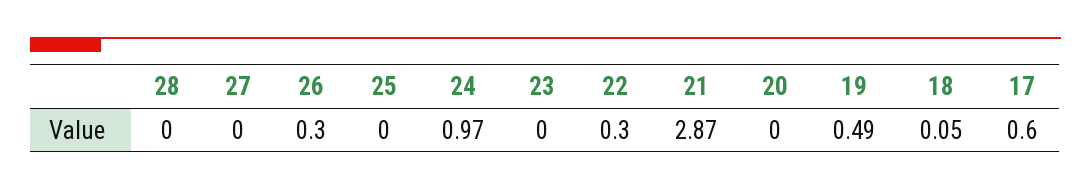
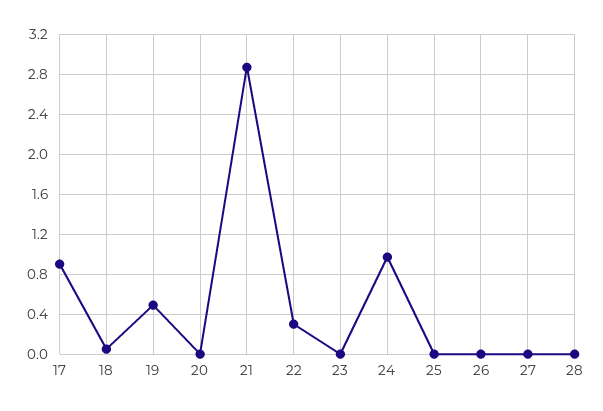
26: 0.3 -> 0
17: 0.6 -> 0.9

